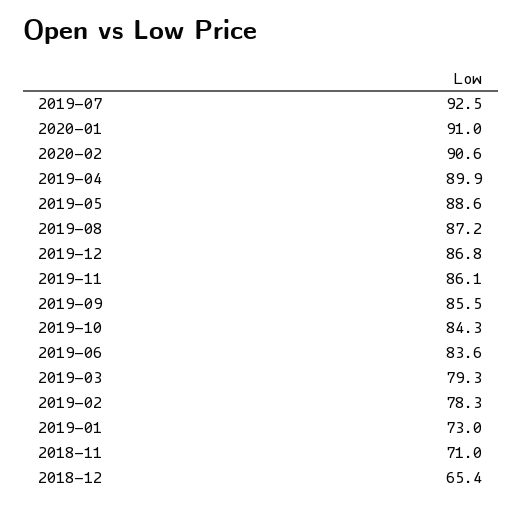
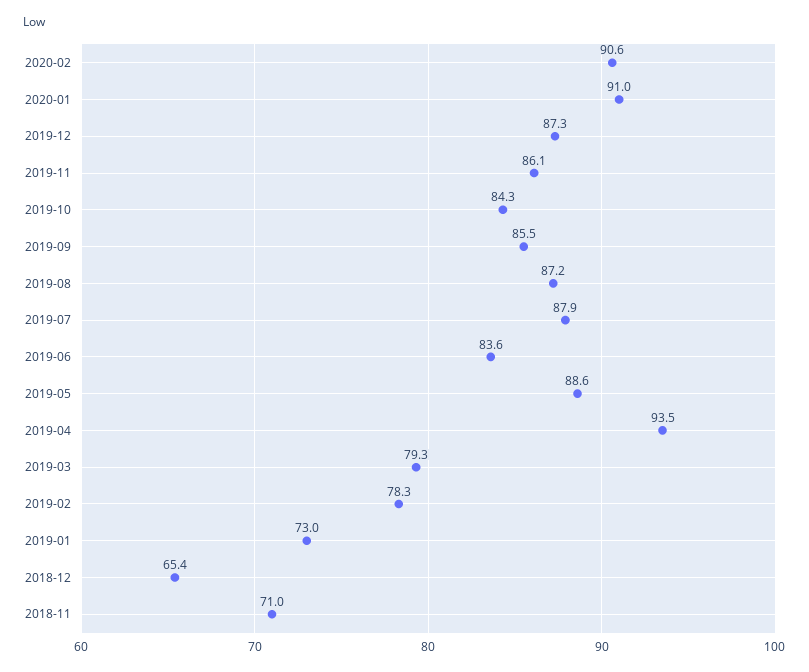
2019-07: 92.5 -> 87.9
2019-04: 89.9 -> 93.5
2019-12: 86.8 -> 87.3

